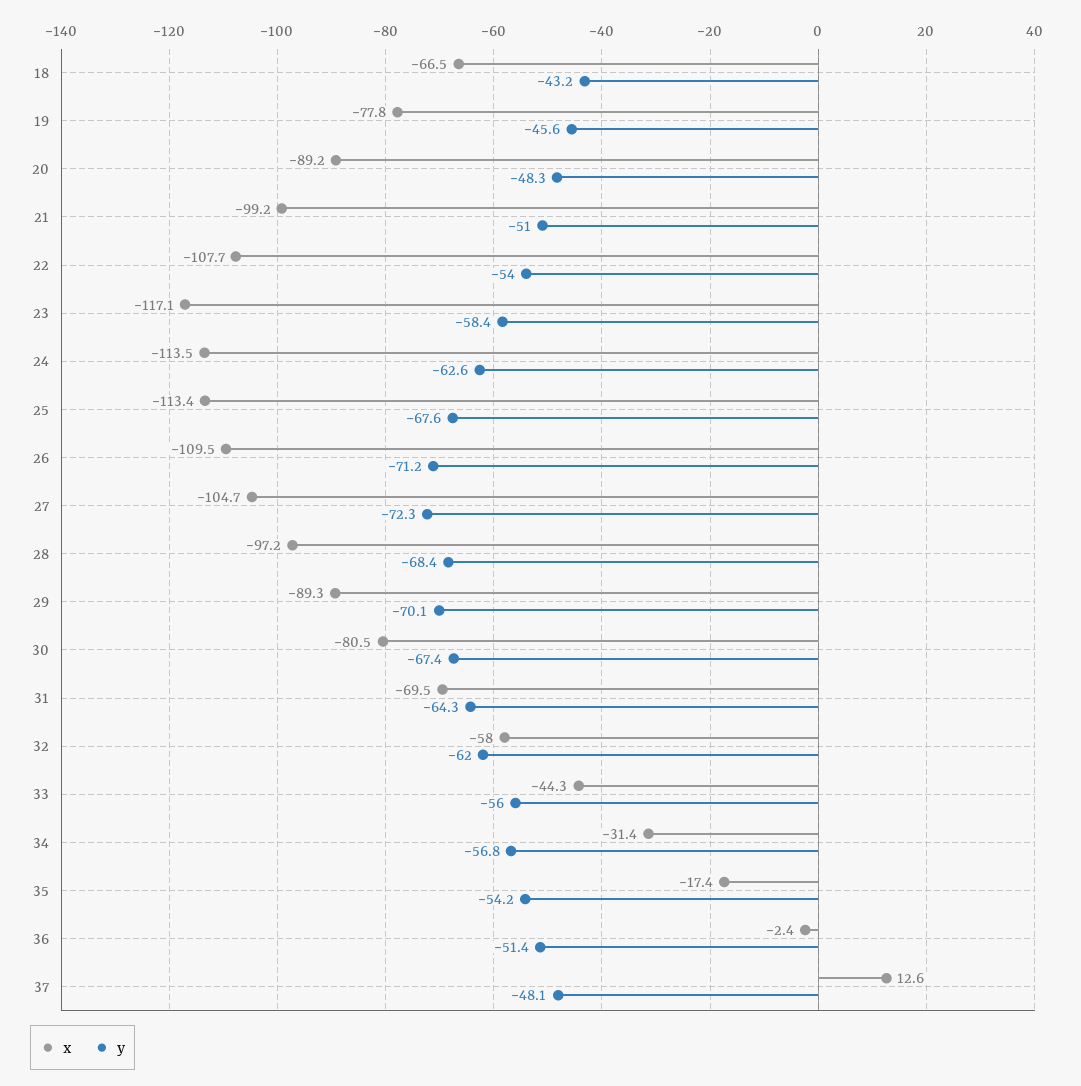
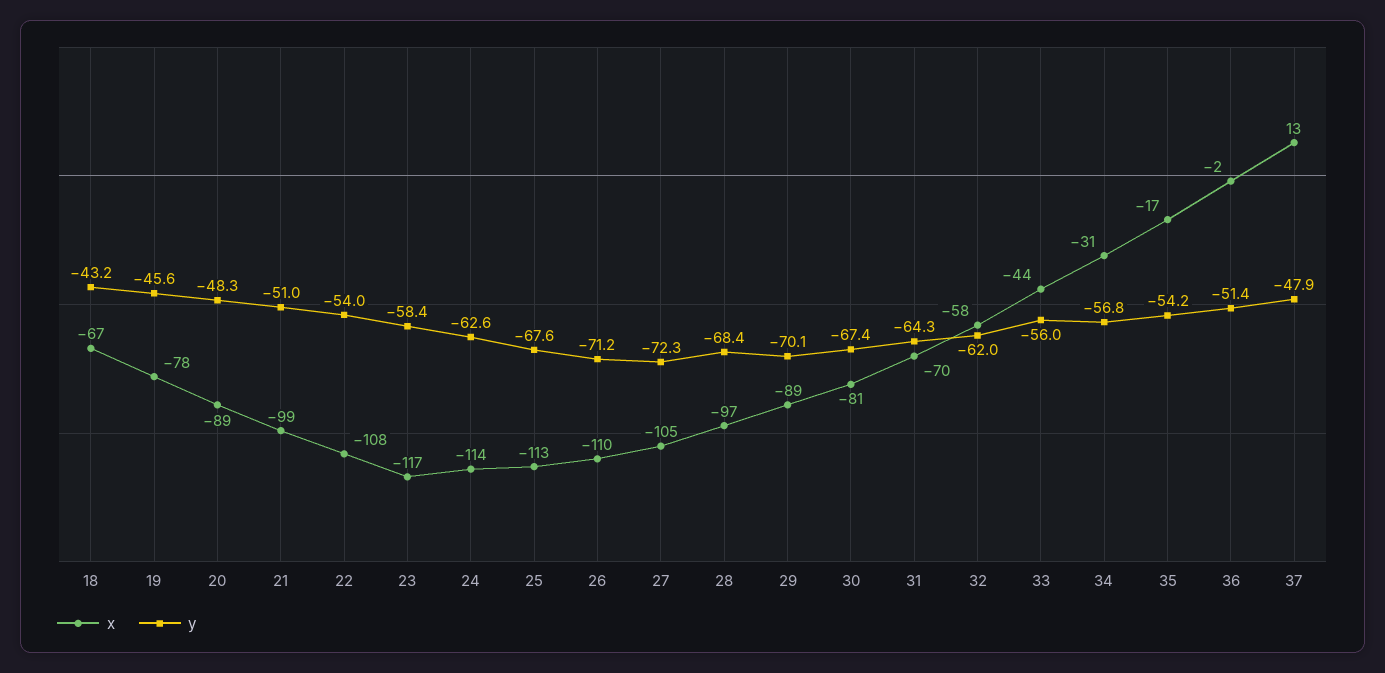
y, 37: -48.1 -> -47.9

